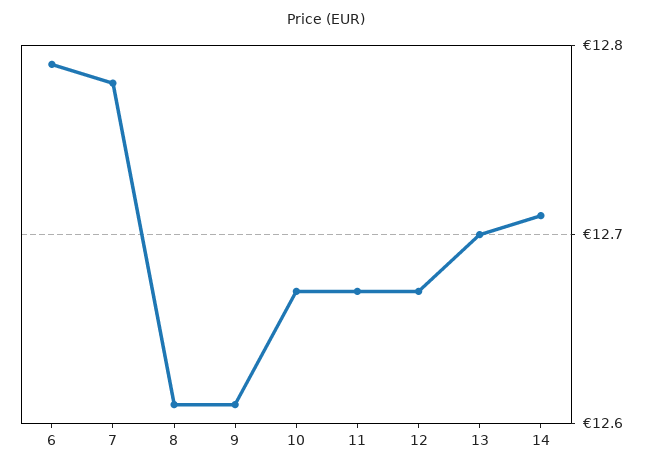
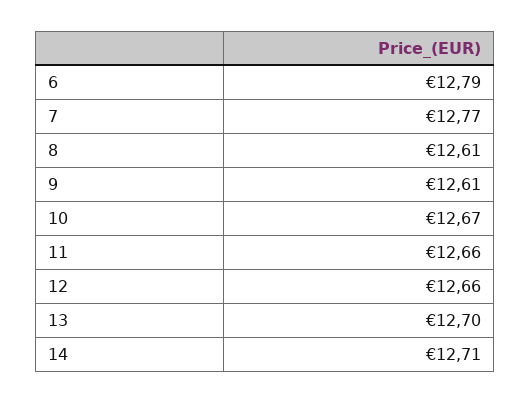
7: 12.78 -> 12.77
11: 12.67 -> 12.66
12: 12.67 -> 12.66

